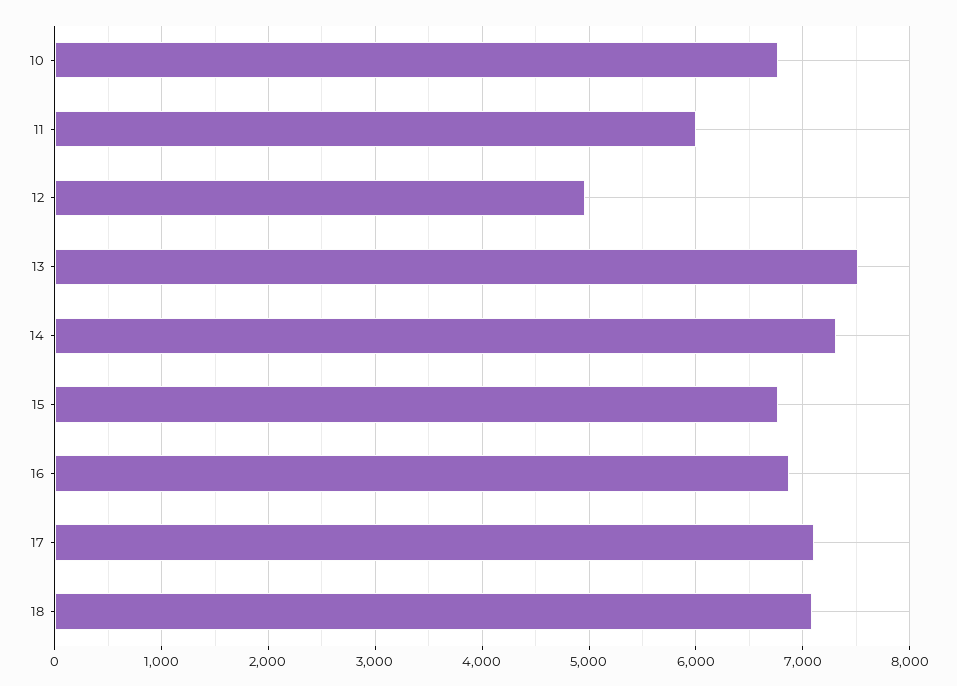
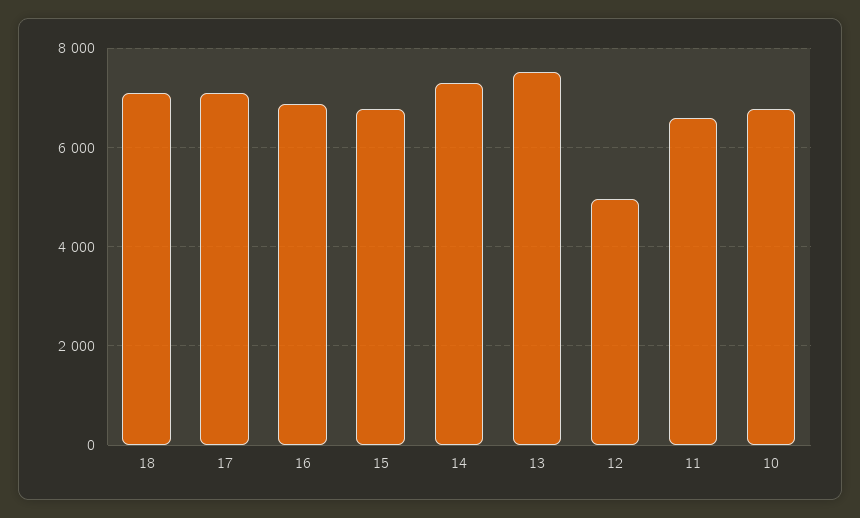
11: 6000 -> 6600

